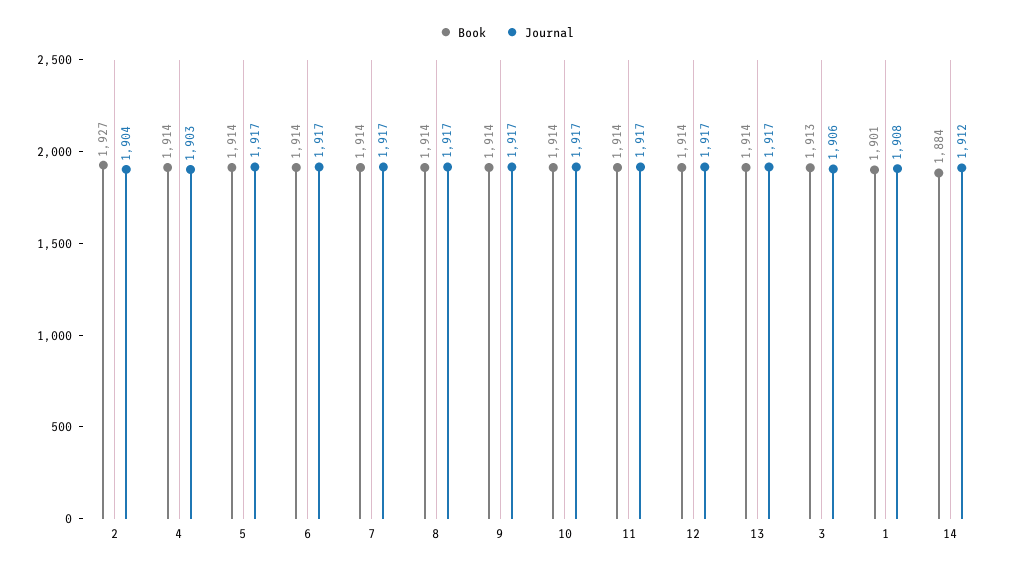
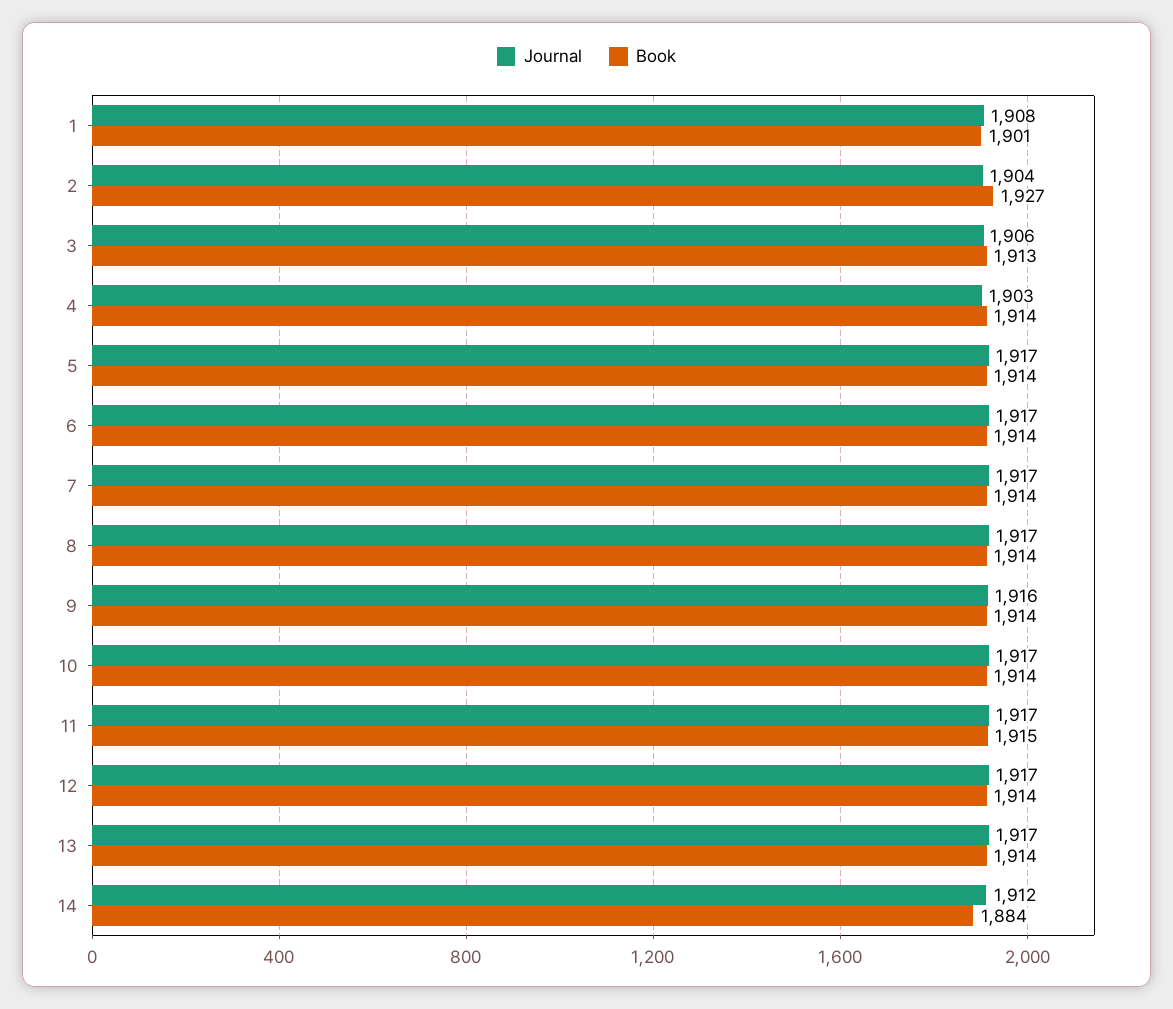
Journal, 9: 1917 -> 1916
Book, 11: 1914 -> 1915

